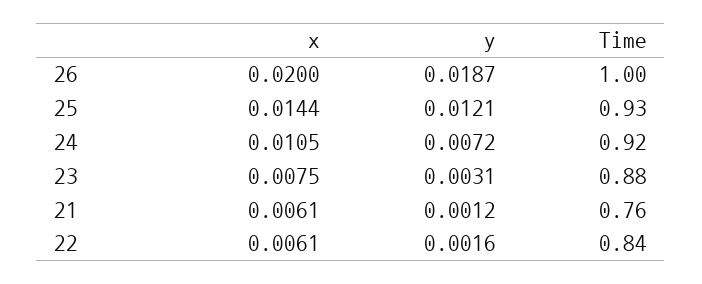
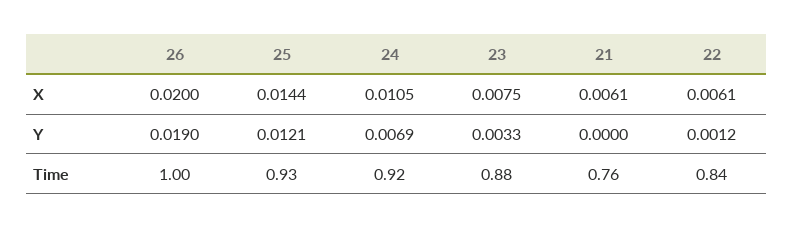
y, 26: 0.0187 -> 0.019
y, 24: 0.0072 -> 0.0069
y, 23: 0.0031 -> 0.0033
y, 21: 0.0012 -> 0
y, 22: 0.0016 -> 0.0012

